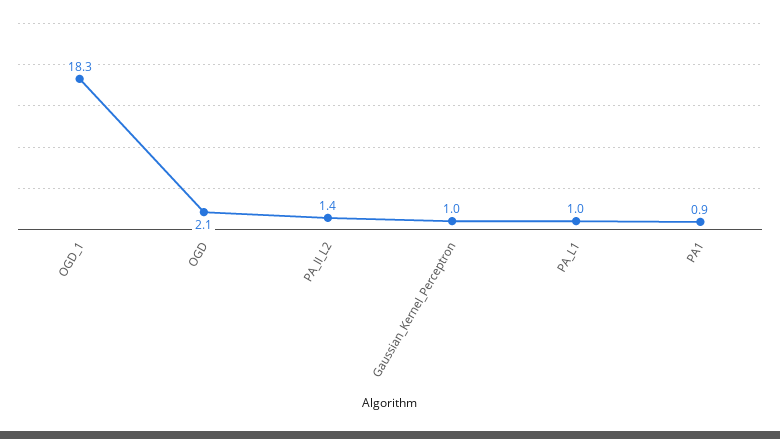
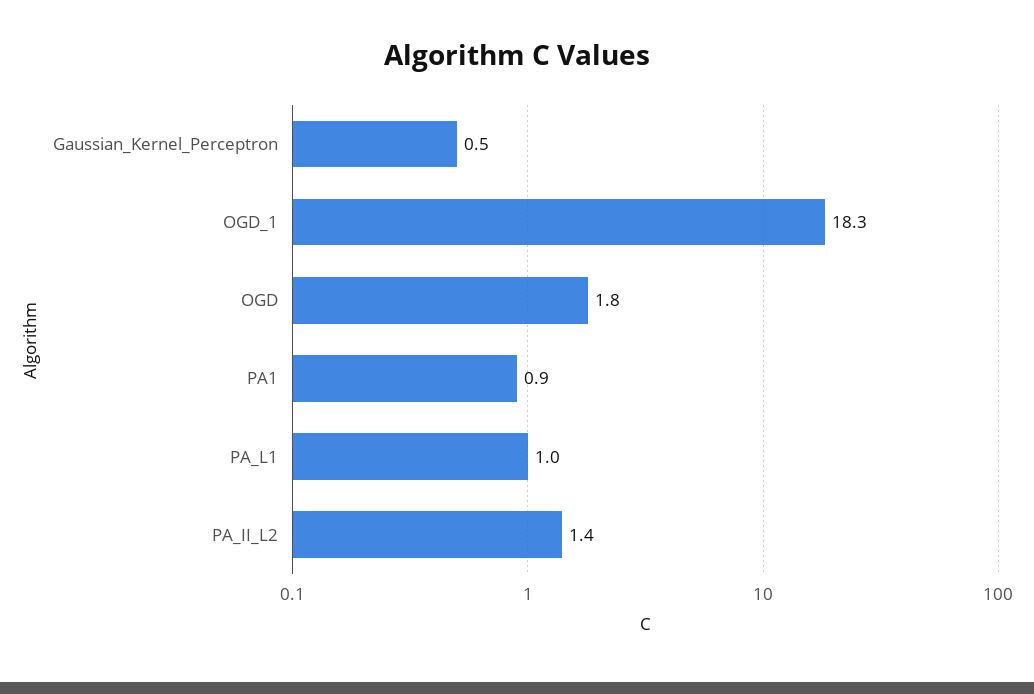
OGD: 2.1 -> 1.8
Gaussian_Kernel_Perceptron: 1 -> 0.5

